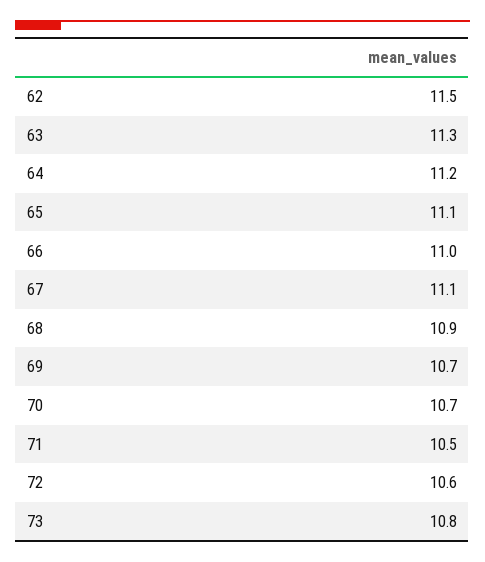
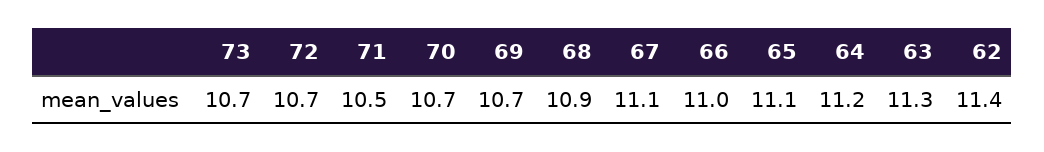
62: 11.5 -> 11.4
72: 10.6 -> 10.7
73: 10.8 -> 10.7

